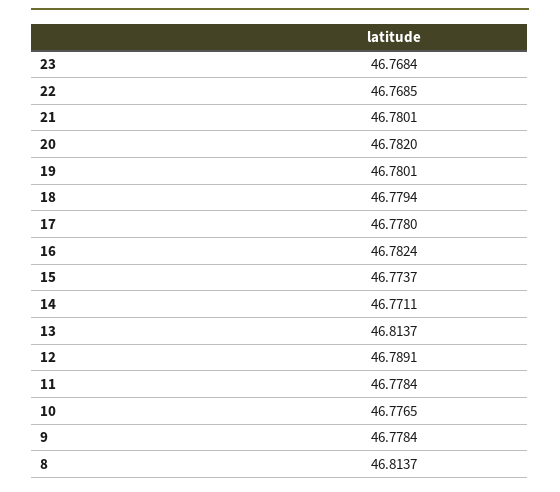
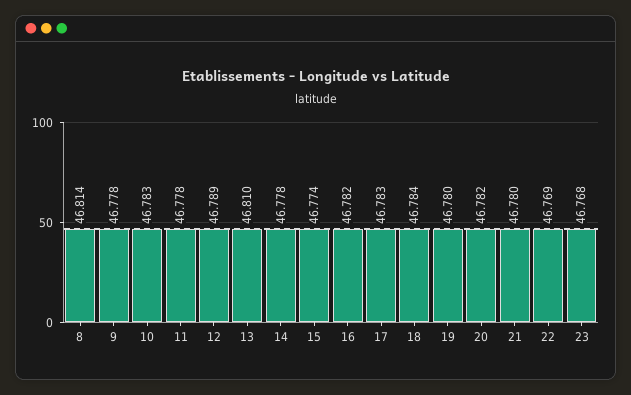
18: 46.7794 -> 46.784
17: 46.778 -> 46.783
14: 46.7711 -> 46.778
13: 46.8137 -> 46.81
10: 46.7765 -> 46.783

